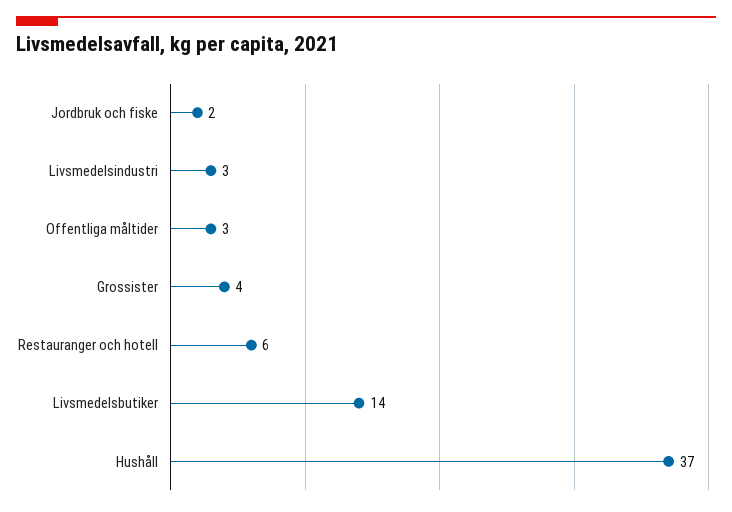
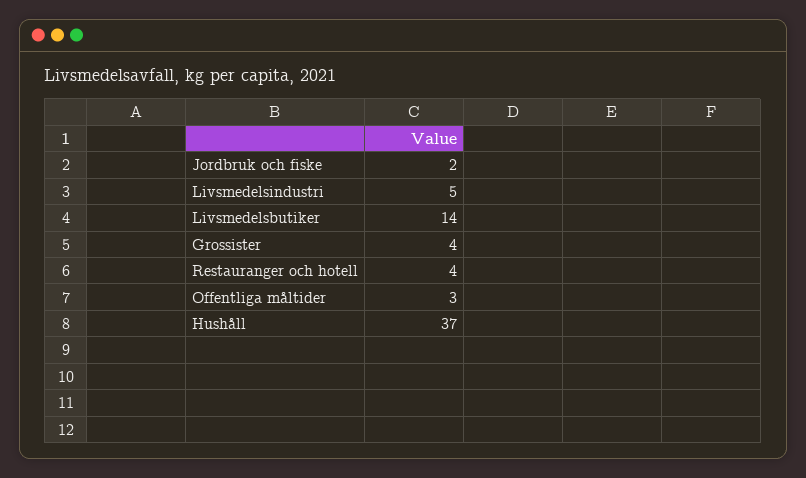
Livsmedelsindustri: 3 -> 5
Restauranger och hotell: 6 -> 4

